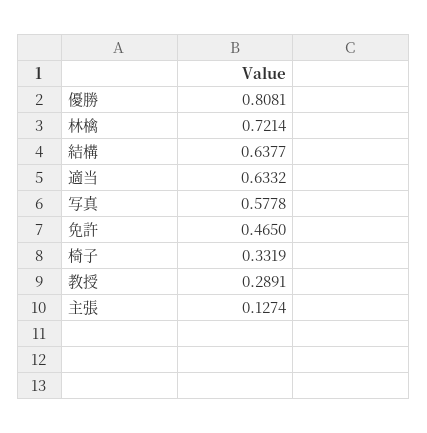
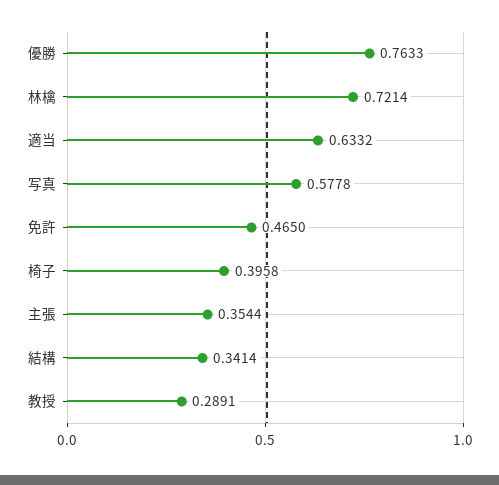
優勝: 0.8081 -> 0.7633
結構: 0.6377 -> 0.3414
椅子: 0.3319 -> 0.3958
主張: 0.1274 -> 0.3544

